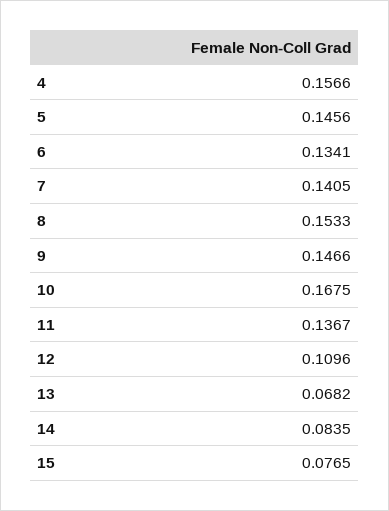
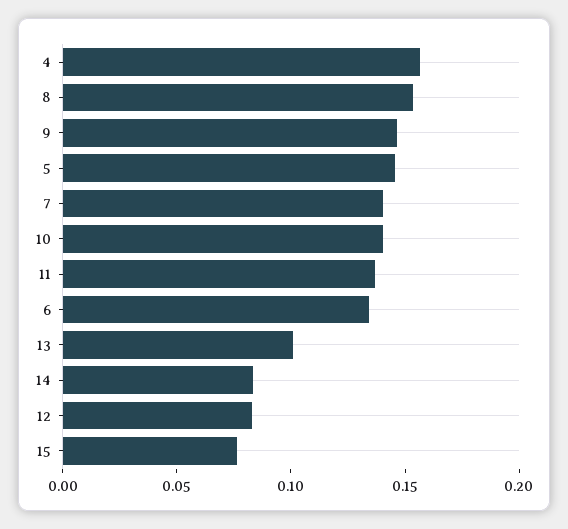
10: 0.1675 -> 0.14
12: 0.1096 -> 0.08
13: 0.0682 -> 0.1

